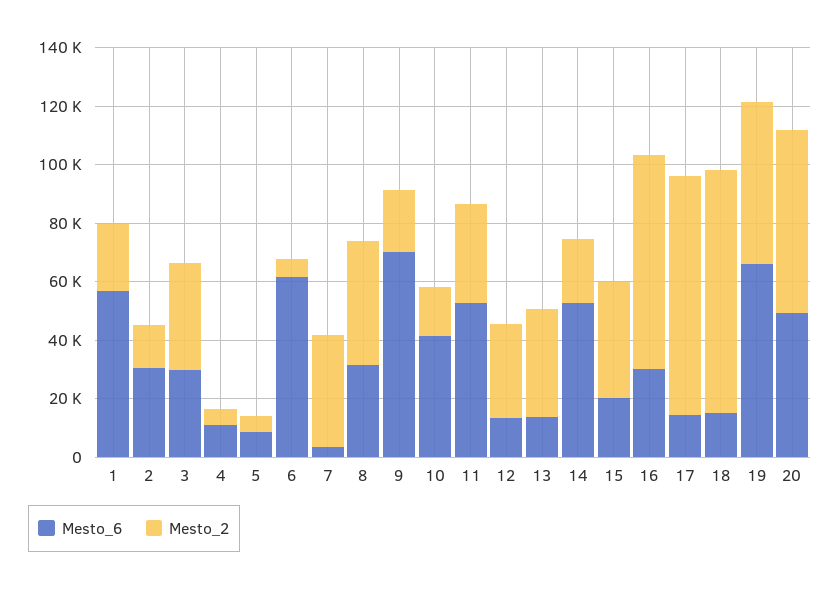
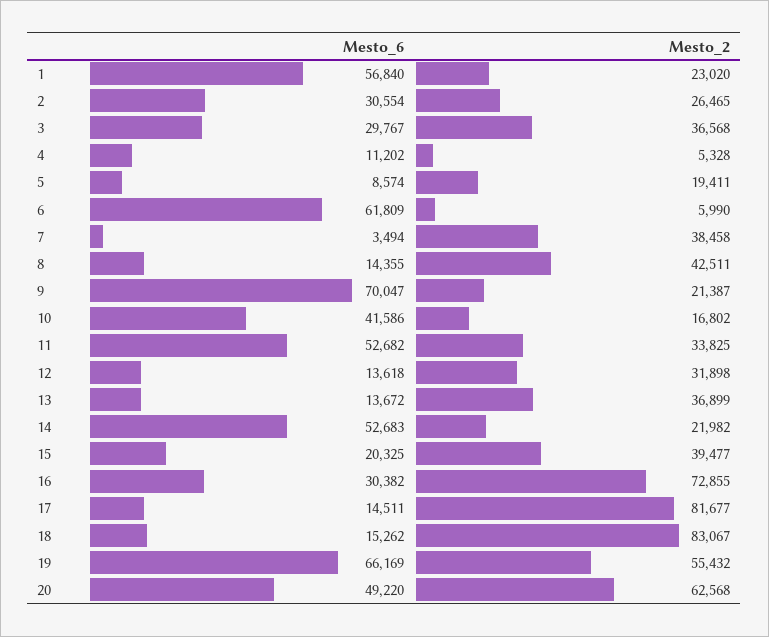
Mesto_2, 2: 15000 -> 26465
Mesto_2, 5: 5000 -> 19411
Mesto_6, 8: 30000 -> 14355

